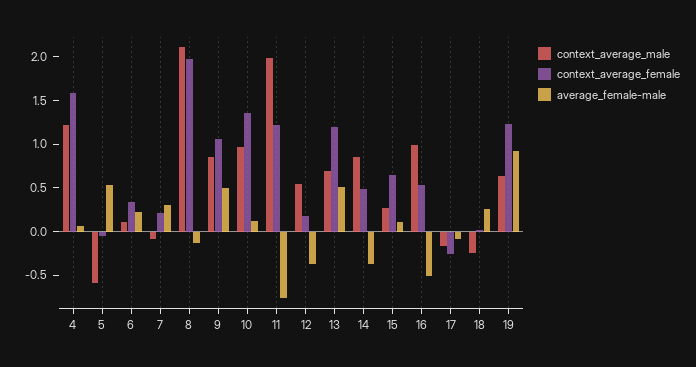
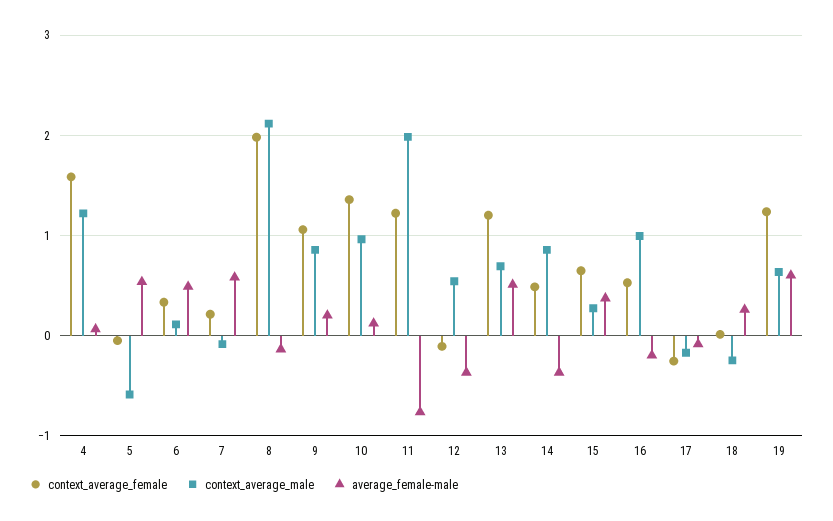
average_female-male, 6: 0.2 -> 0.5
average_female-male, 7: 0.3 -> 0.6
average_female-male, 9: 0.5 -> 0.2
context_average_female, 12: 0.2 -> -0.1
average_female-male, 15: 0.1 -> 0.4
average_female-male, 16: -0.5 -> -0.2
average_female-male, 19: 0.9 -> 0.6

